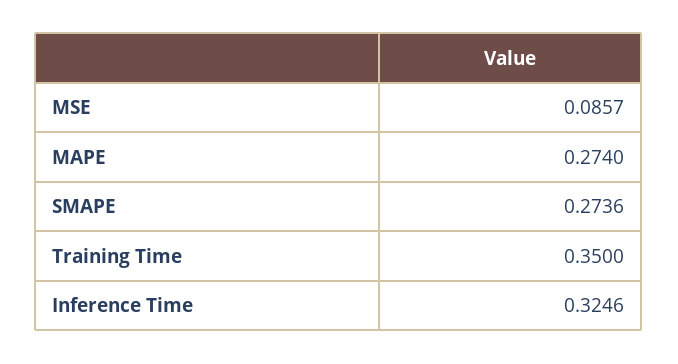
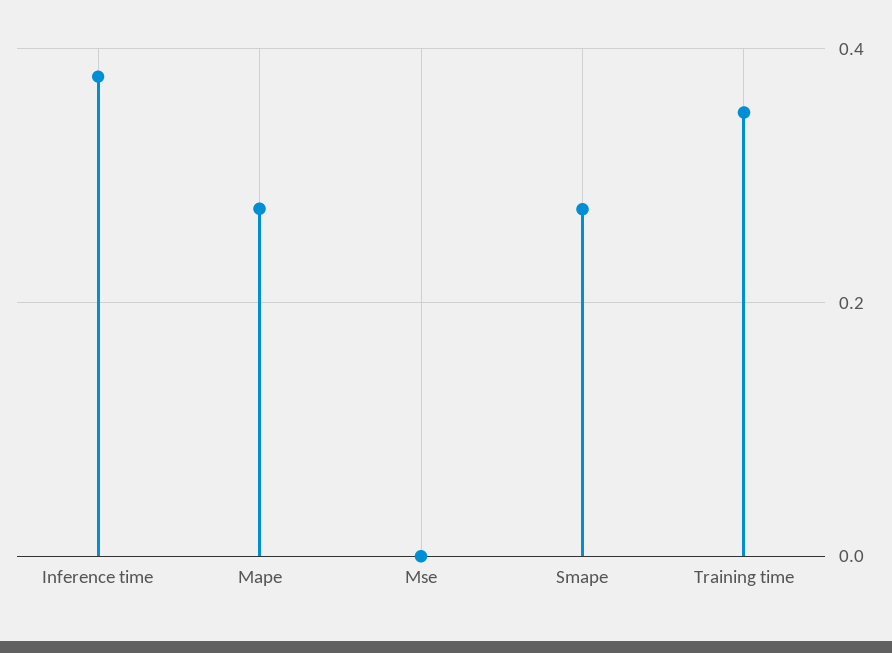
MSE: 0.0857 -> 0
Inference Time: 0.3246 -> 0.38

